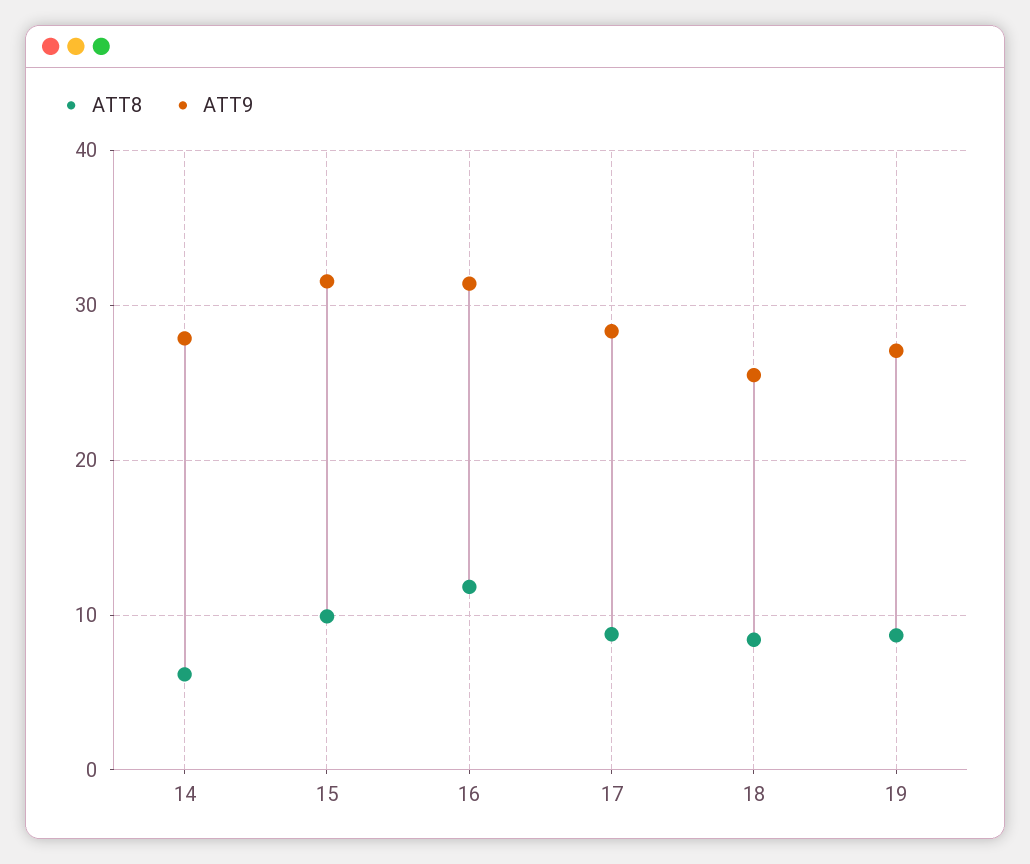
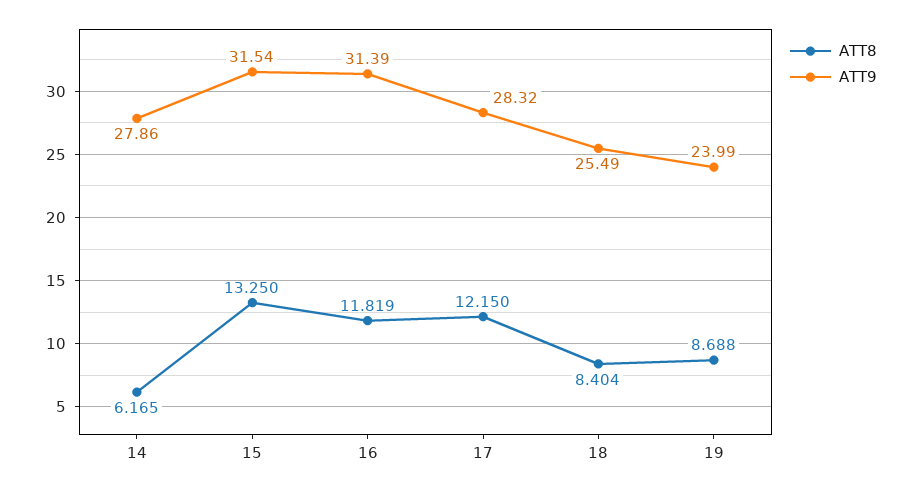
ATT8, 15: 10 -> 13.25
ATT8, 17: 9 -> 12.15
ATT9, 19: 27 -> 23.99

